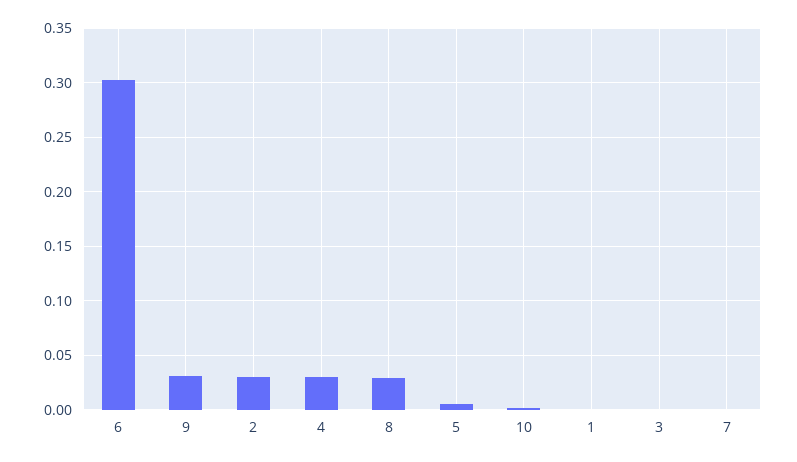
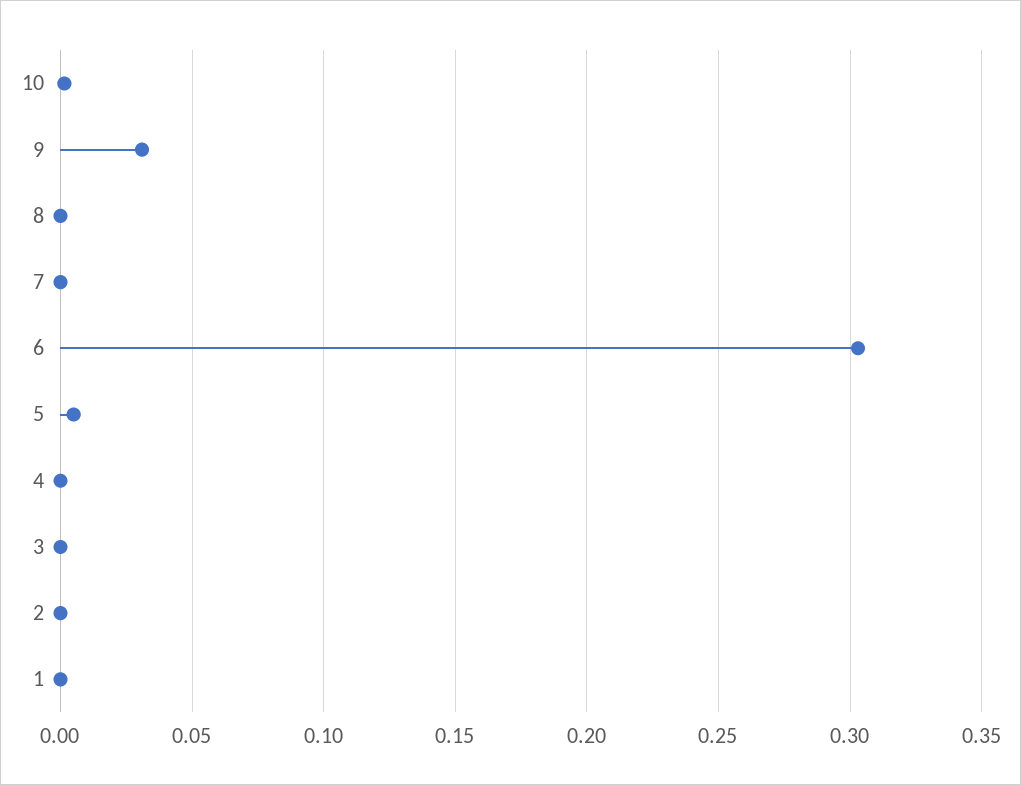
2: 0.03 -> 0
4: 0.03 -> 0
8: 0.03 -> 0

